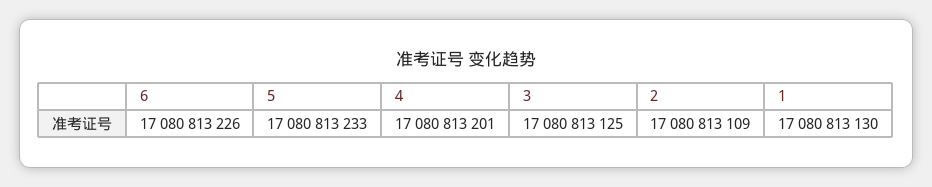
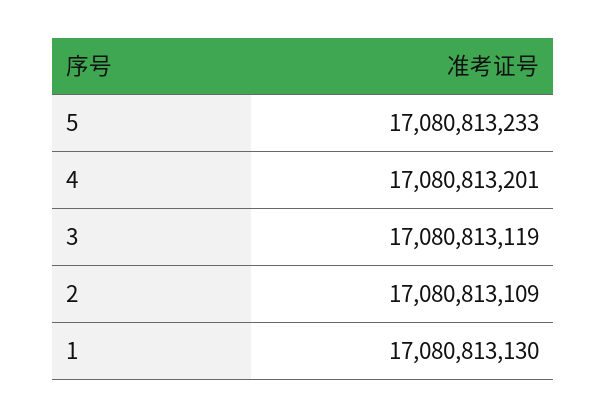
6: 17080813226 -> none
3: 17080813125 -> 17080813119

